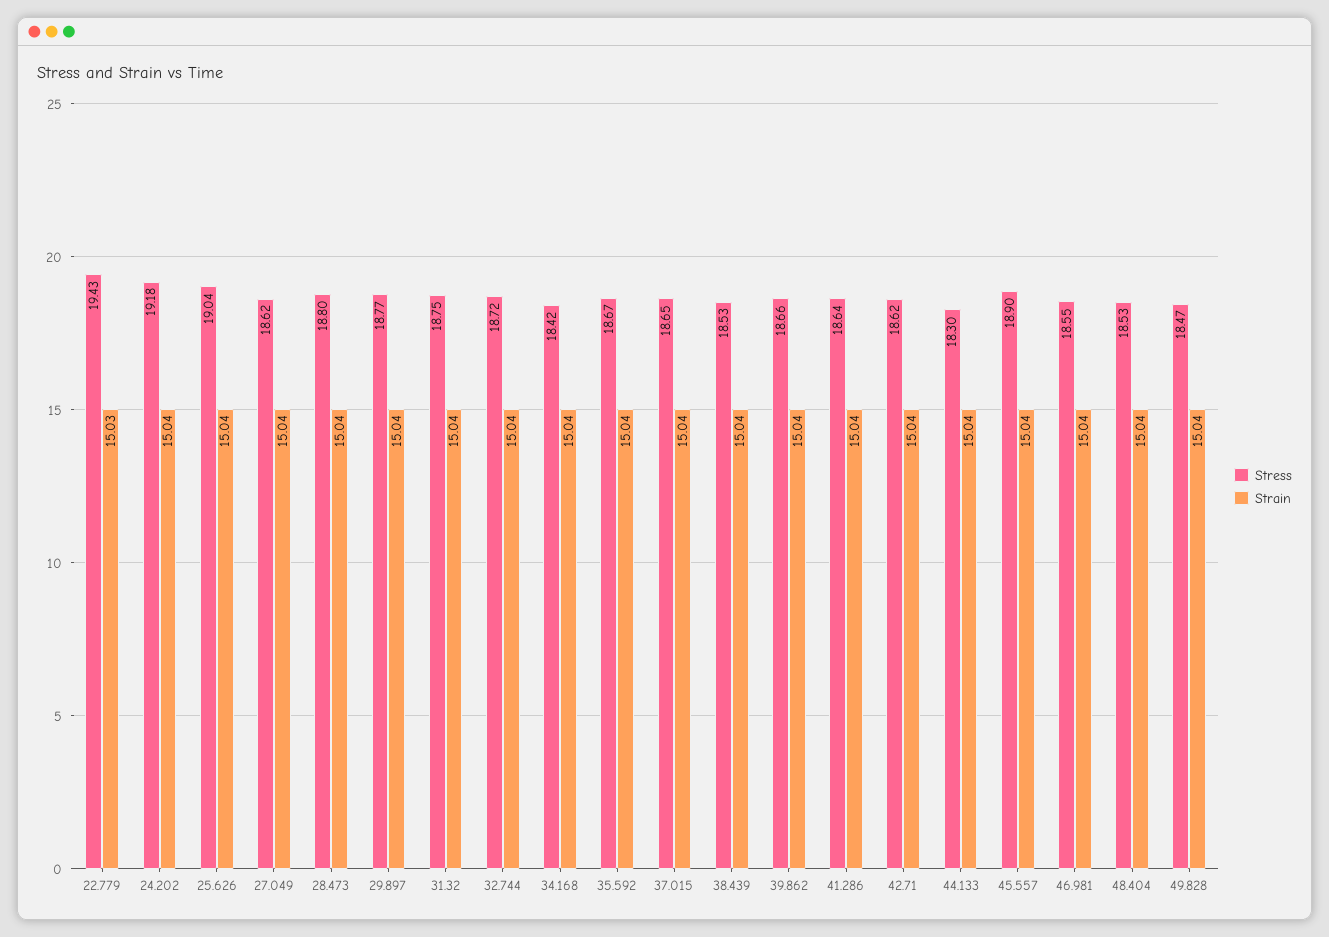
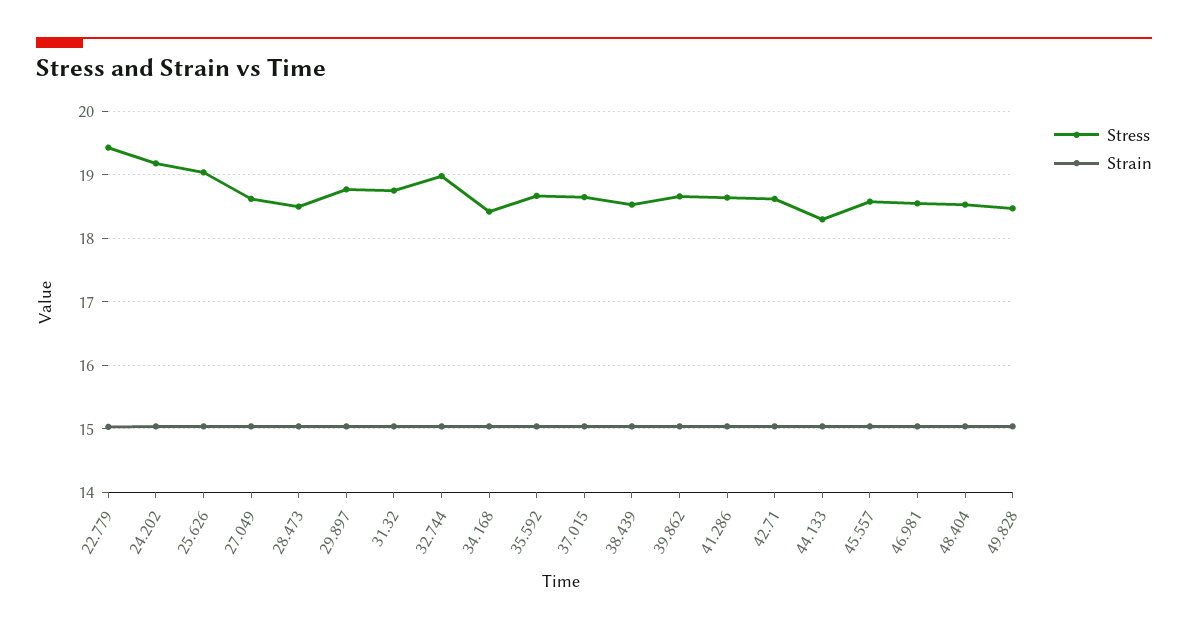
Stress, 28.473: 18.8 -> 18.5
Stress, 32.744: 18.72 -> 19
Stress, 45.557: 18.9 -> 18.6

